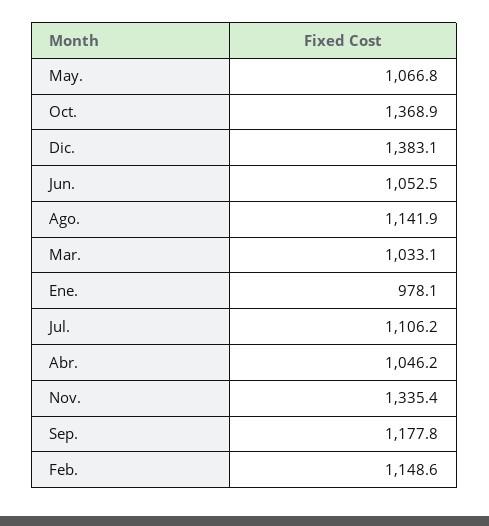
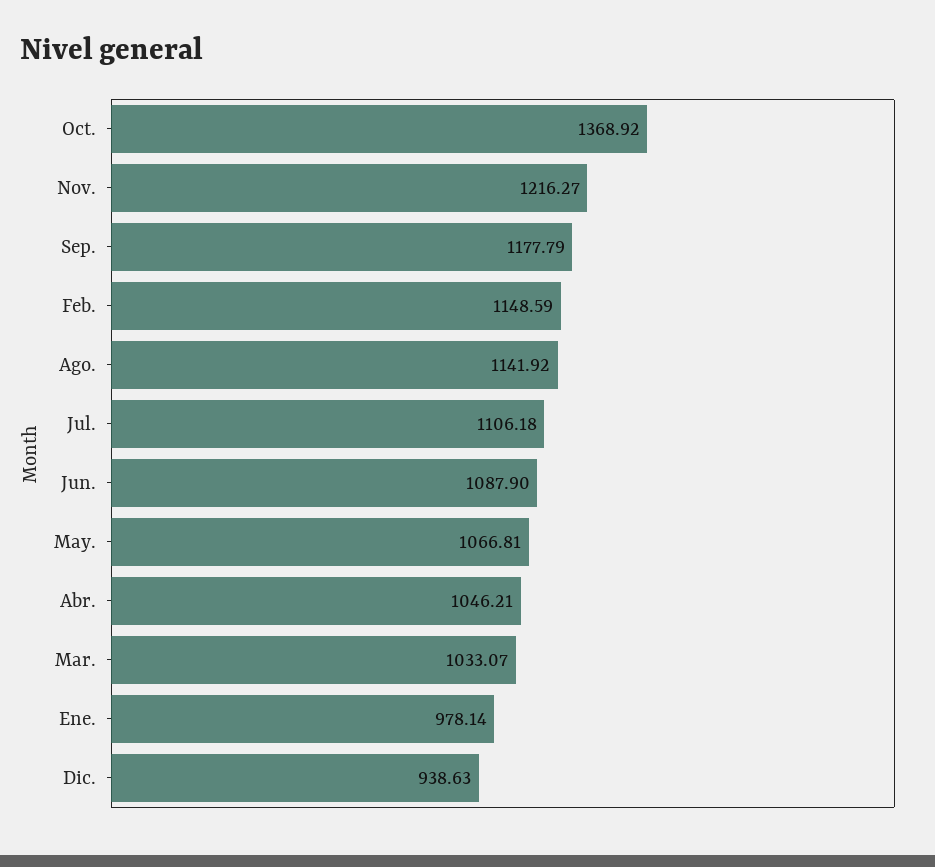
Dic.: 1383.1 -> 938.63
Jun.: 1052.5 -> 1087.9
Nov.: 1335.4 -> 1216.27

